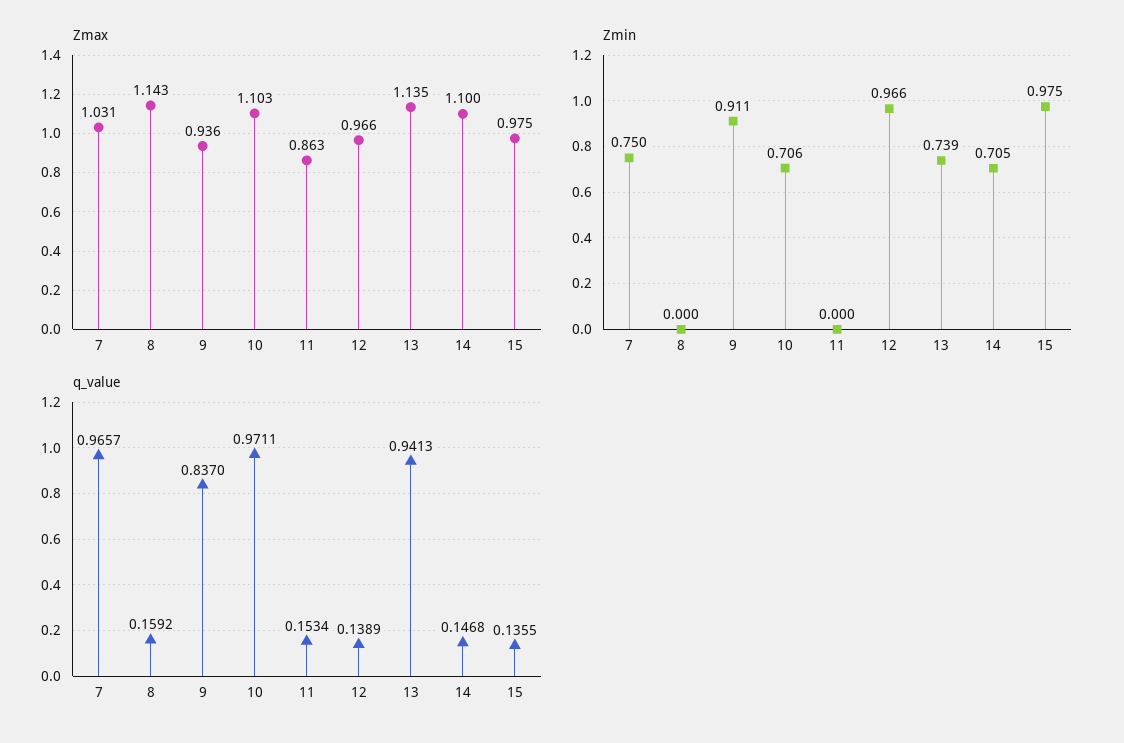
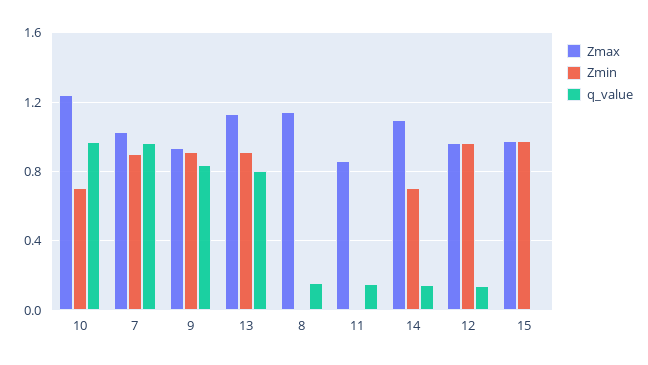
Zmax, 10: 1.103 -> 1.25
Zmin, 7: 0.75 -> 0.9
Zmin, 13: 0.739 -> 0.9
q_value, 13: 0.9413 -> 0.8
q_value, 15: 0.1355 -> 0

